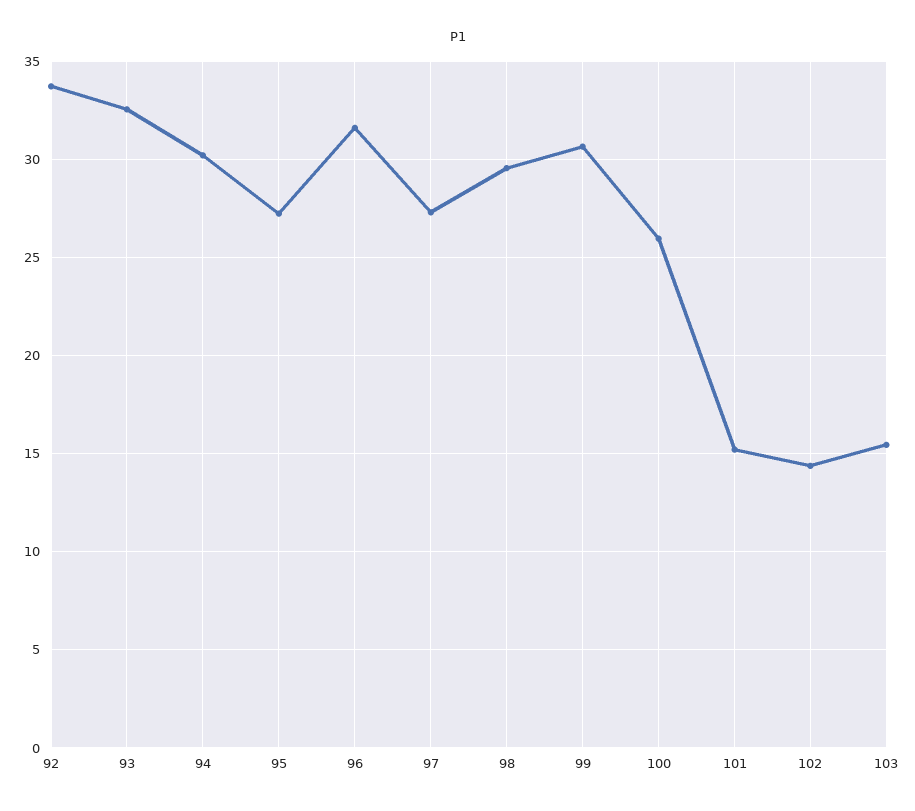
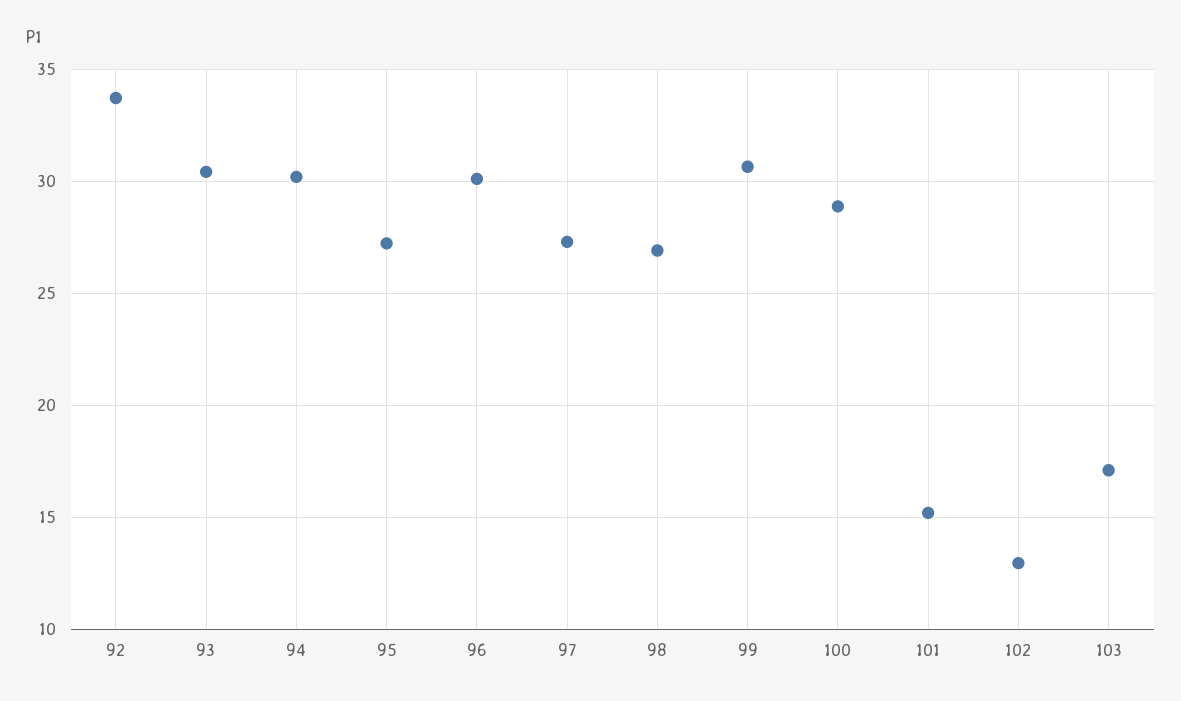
93: 32.5 -> 30.5
96: 31.5 -> 30
98: 29.5 -> 27
100: 26 -> 29
102: 14.5 -> 13
103: 15.5 -> 17

